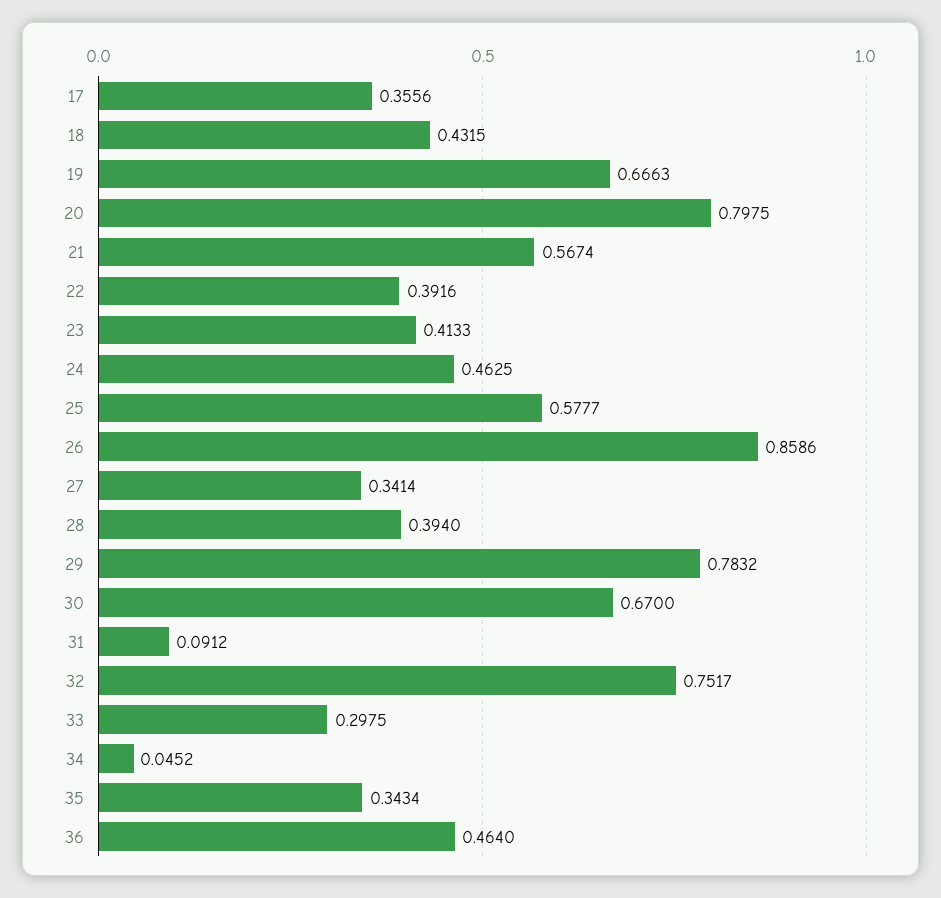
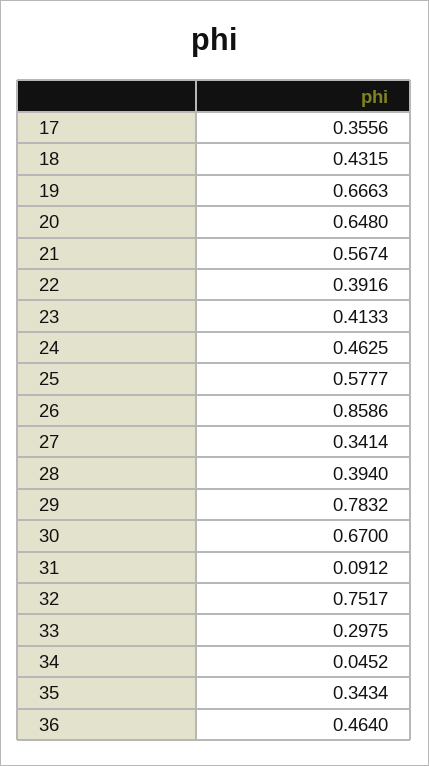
20: 0.7975 -> 0.648

